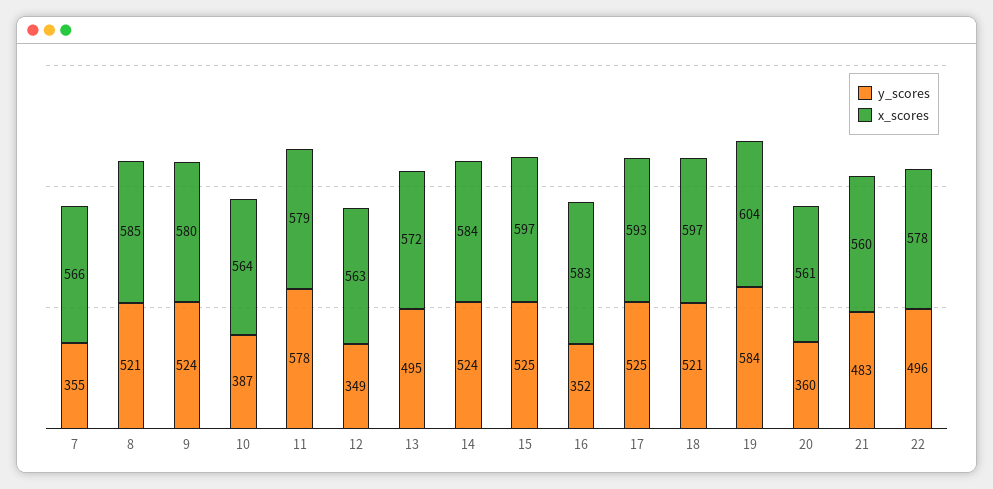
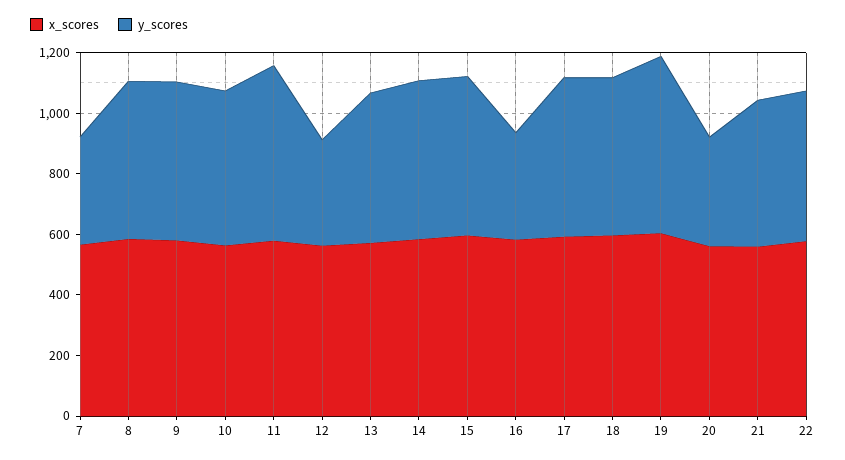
y_scores, 10: 387 -> 500

